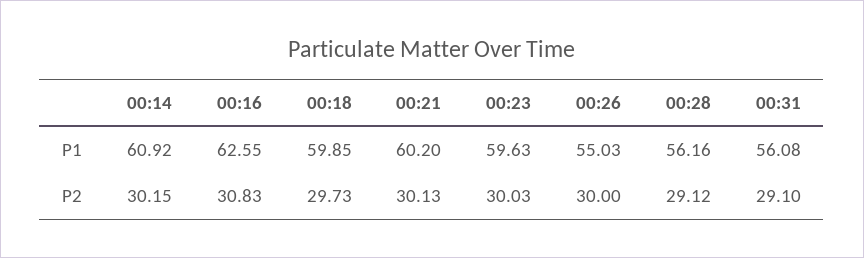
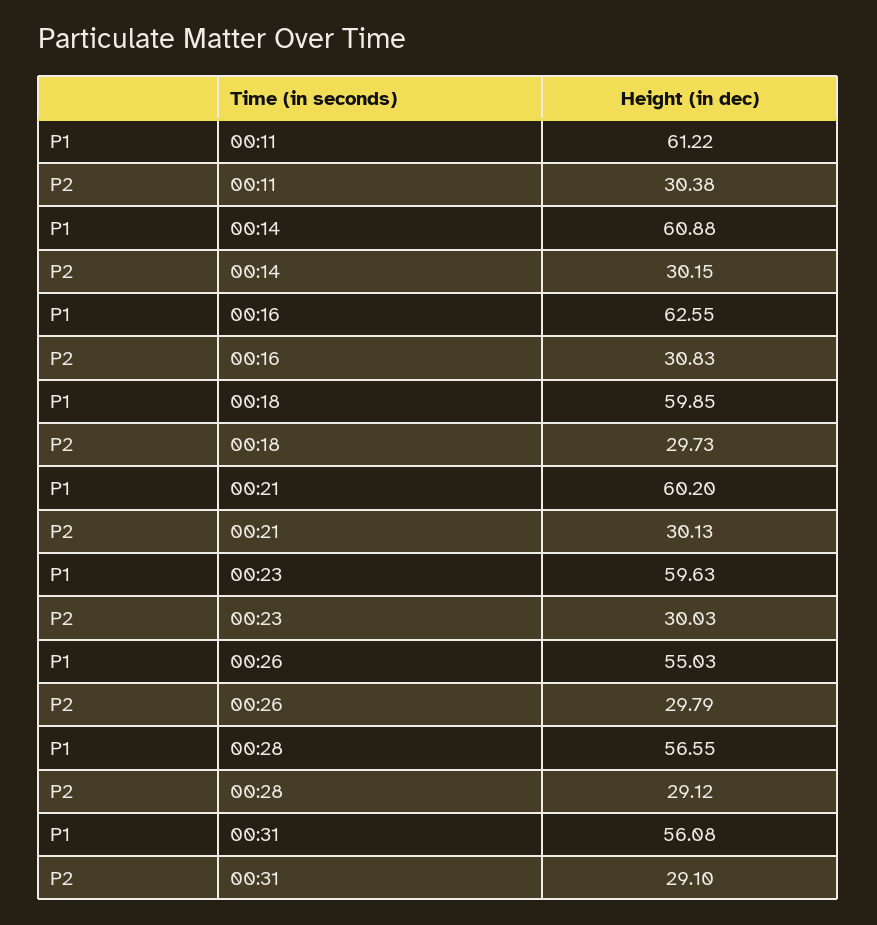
00:14, P1: 60.92 -> 60.88
00:28, P1: 56.16 -> 56.55
00:26, P2: 30 -> 29.79
00:11, P1: none -> 61.22
00:11, P2: none -> 30.38

